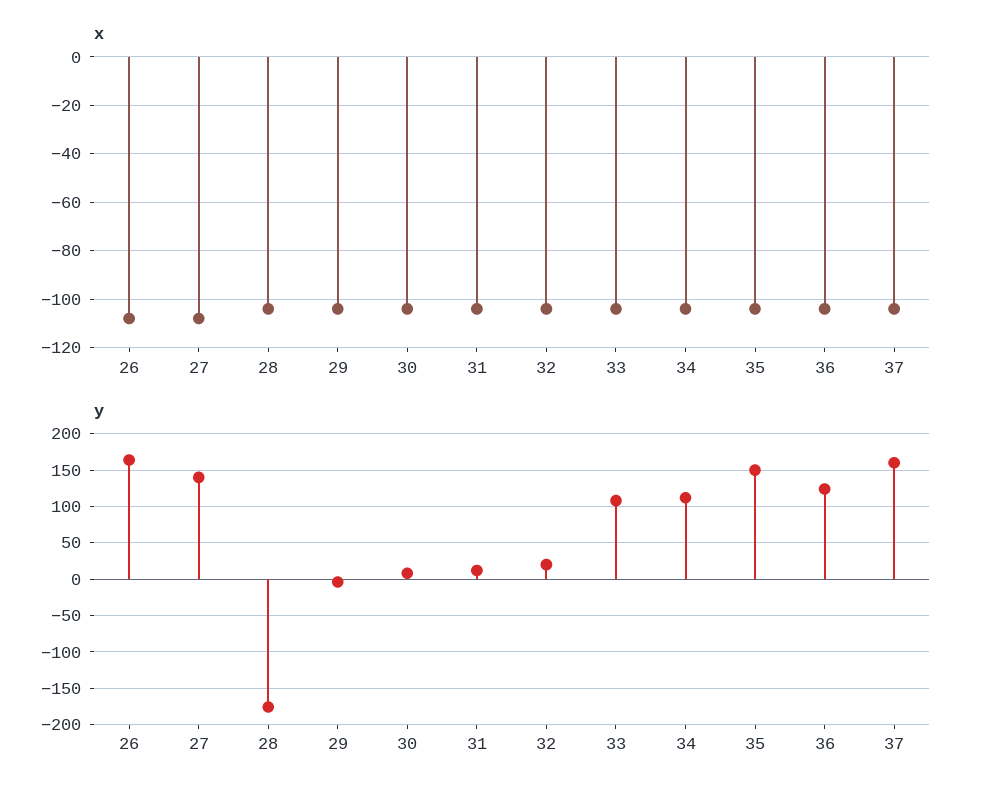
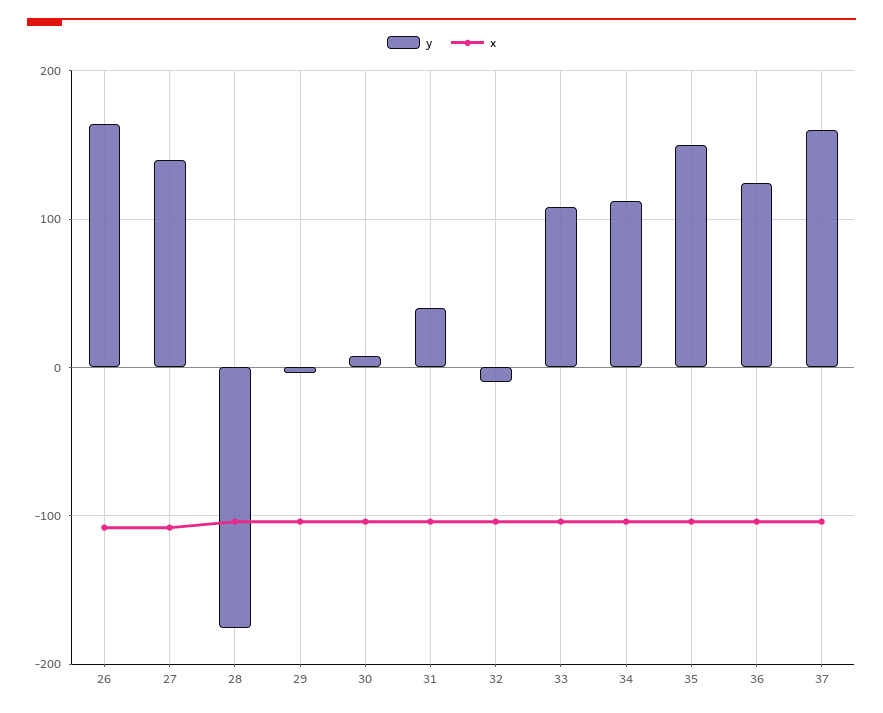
y, 31: 10 -> 40
y, 32: 20 -> -10

